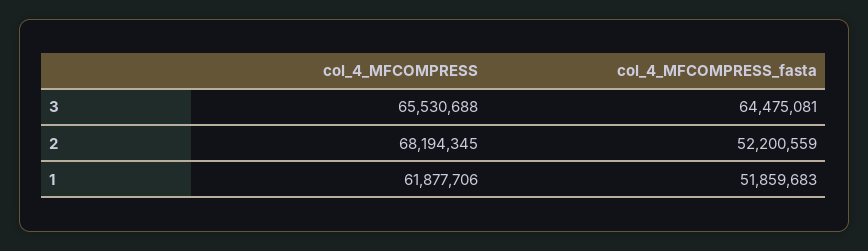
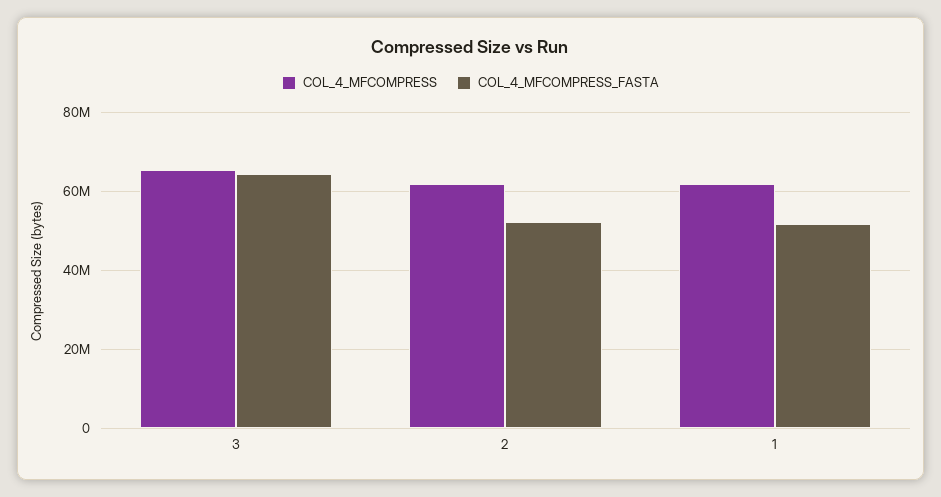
col_4_MFCOMPRESS, 2: 68194345 -> 62000000

